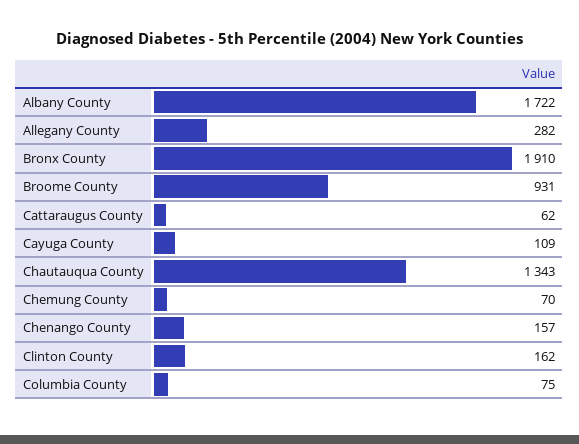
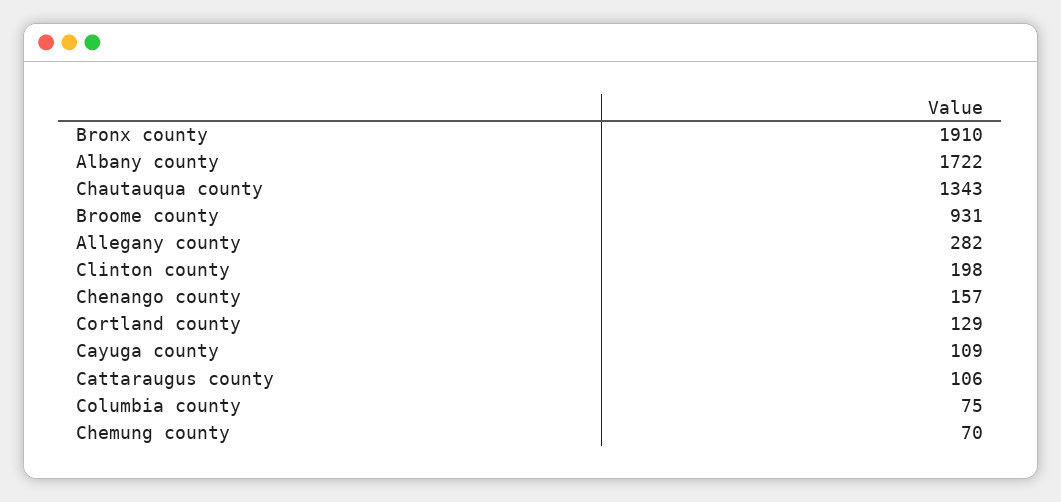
Cattaraugus County: 62 -> 106
Clinton County: 162 -> 198
Cortland county: none -> 129

